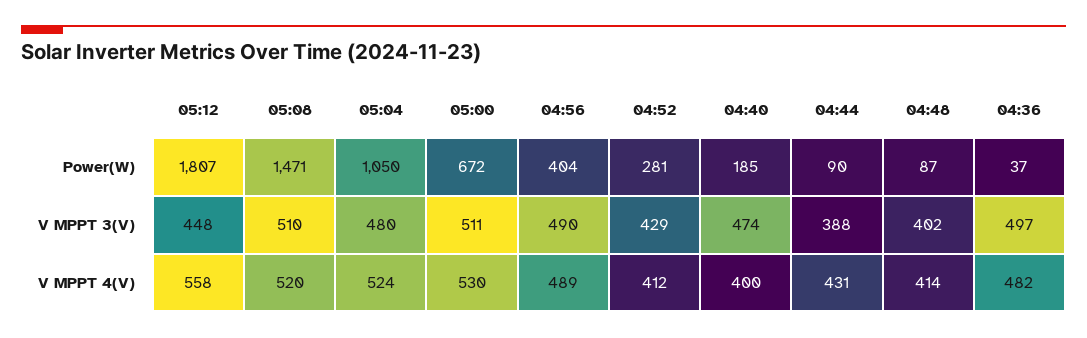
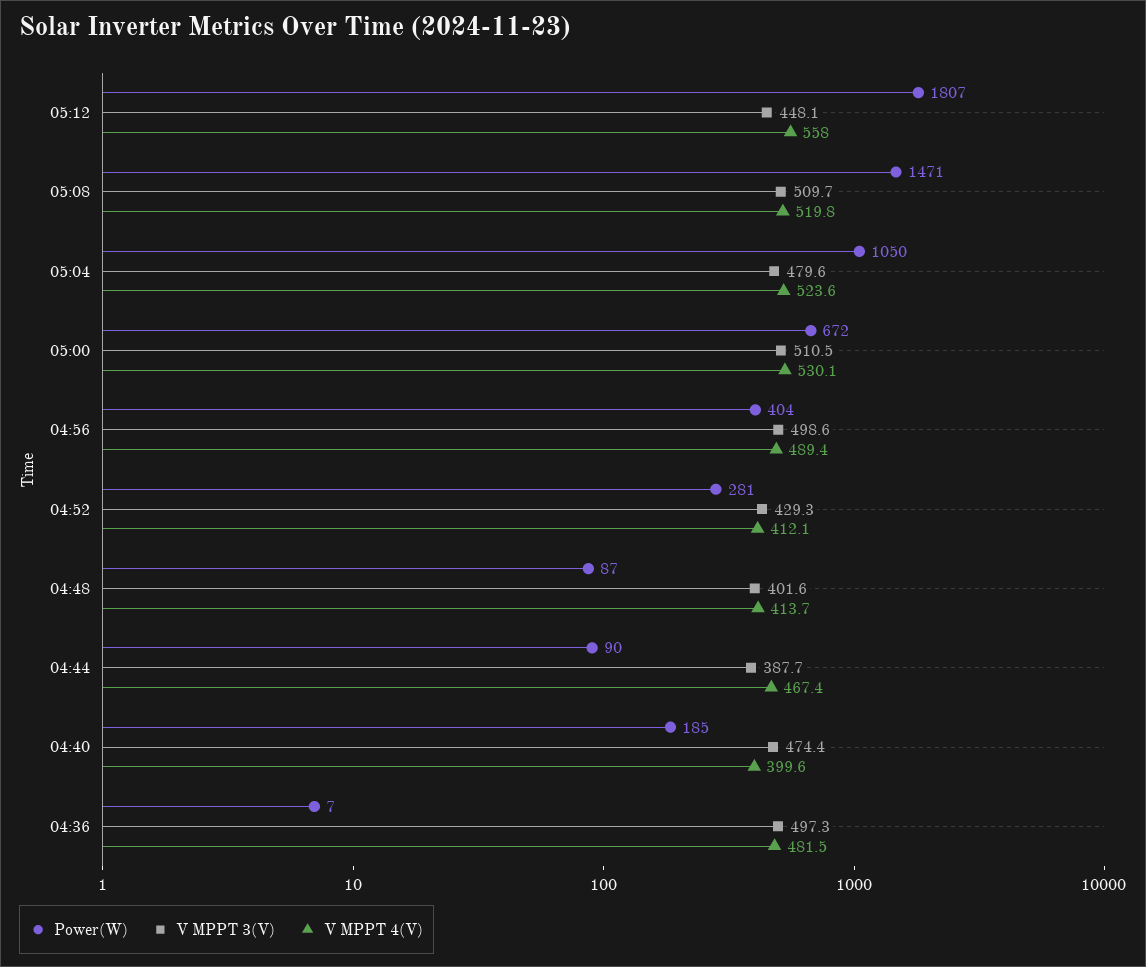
Power(W), 04:36: 37 -> 7
V MPPT 3(V), 04:56: 490 -> 498.6
V MPPT 4(V), 04:44: 431 -> 467.4

